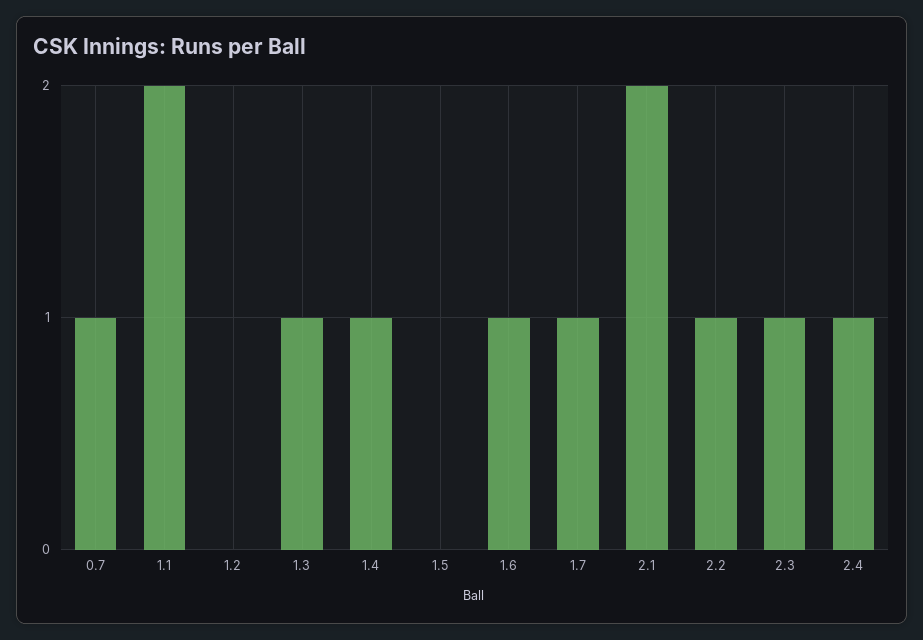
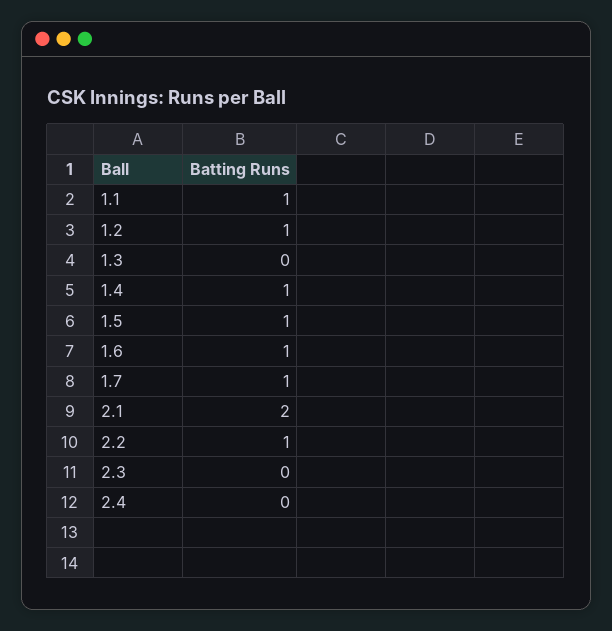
0.7: 1 -> none
1.1: 2 -> 1
1.2: 0 -> 1
1.3: 1 -> 0
1.5: 0 -> 1
2.3: 1 -> 0
2.4: 1 -> 0

